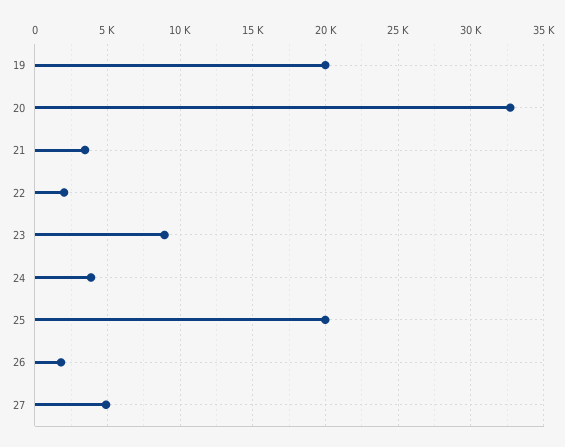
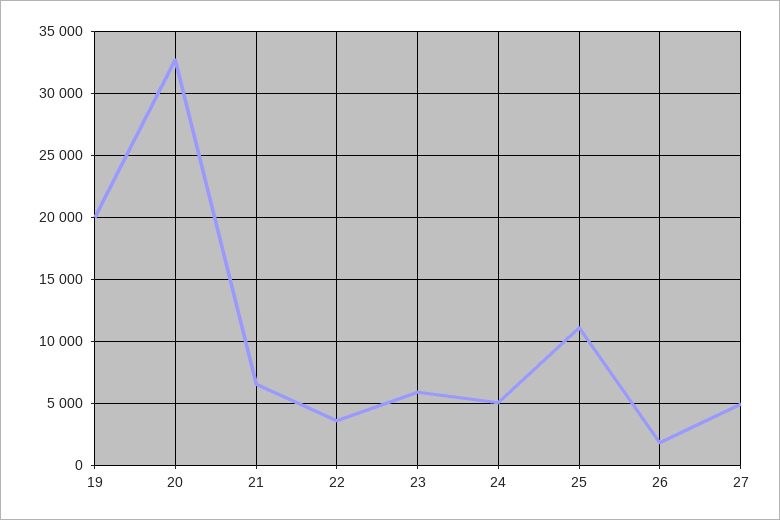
21: 3500 -> 6500
22: 2000 -> 3500
23: 9000 -> 6000
24: 4000 -> 5000
25: 20000 -> 11000

